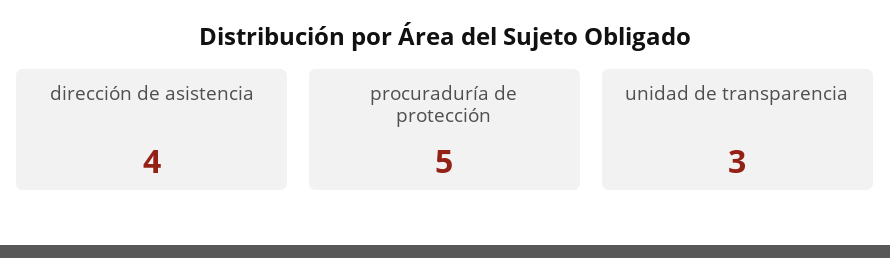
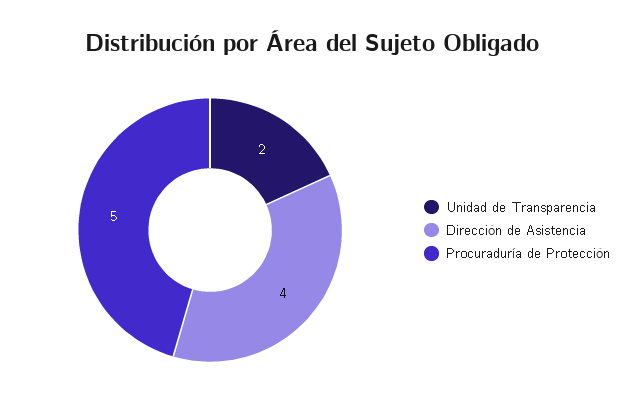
unidad de transparencia: 3 -> 2

